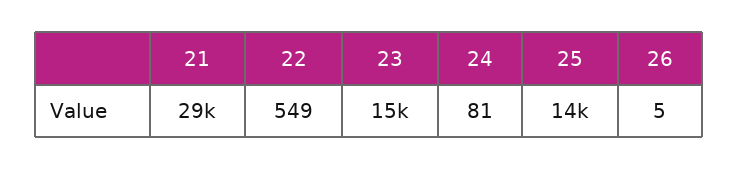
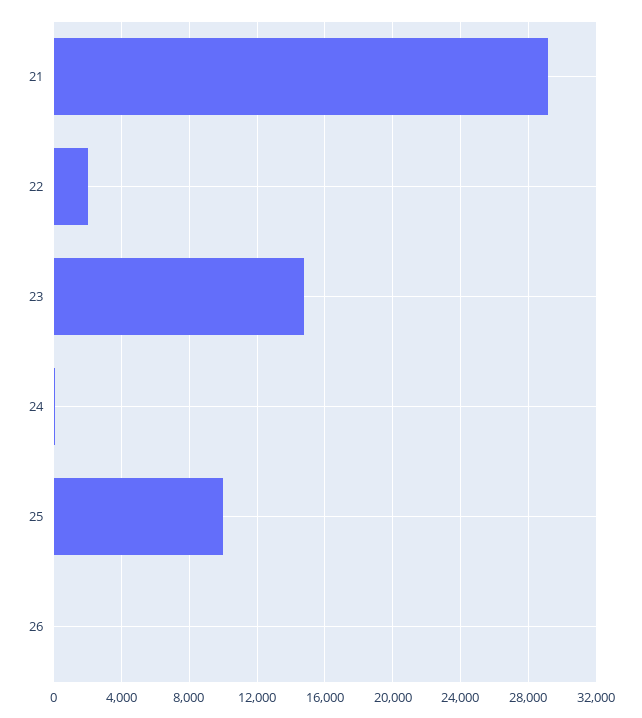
22: 549 -> 2000
25: 14000 -> 10000

